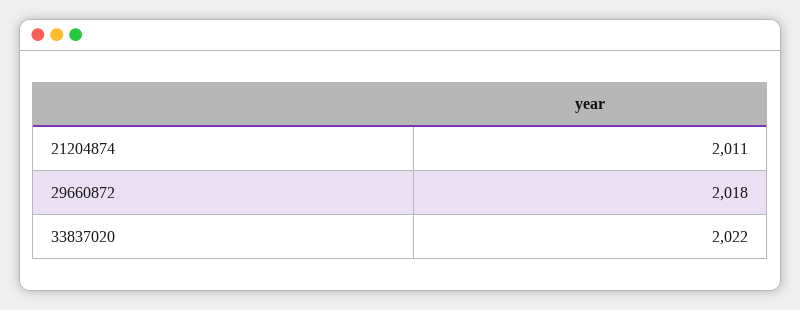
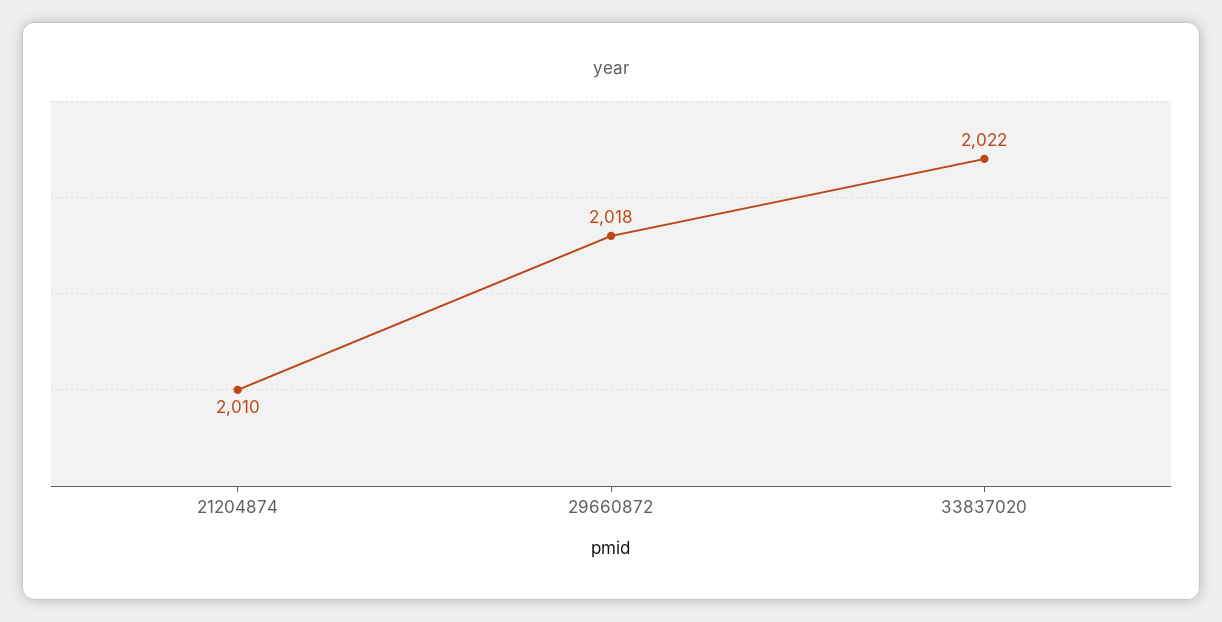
21204874: 2011 -> 2010

